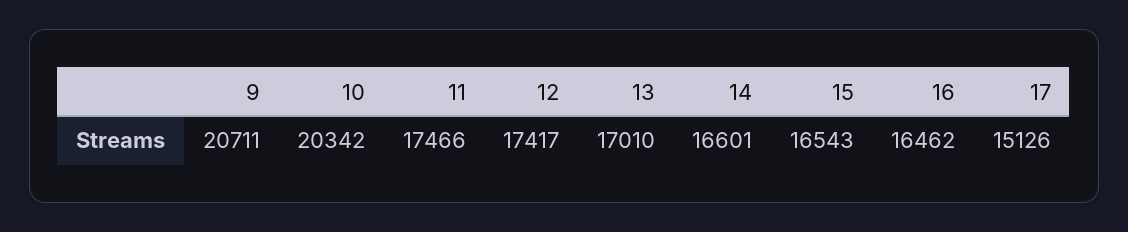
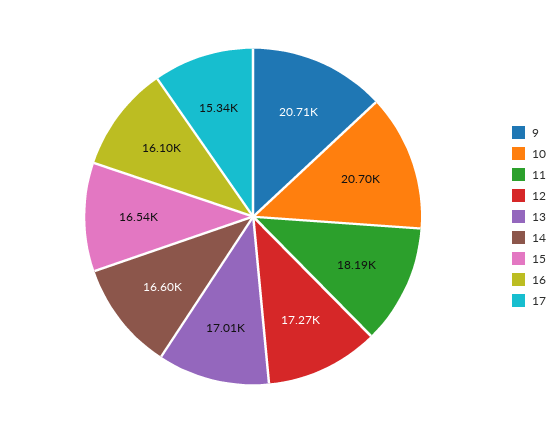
10: 20342 -> 20700
11: 17466 -> 18190
12: 17417 -> 17270
16: 16462 -> 16100
17: 15126 -> 15340

